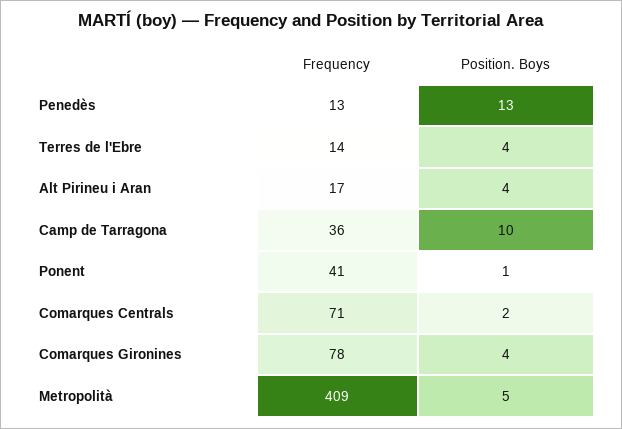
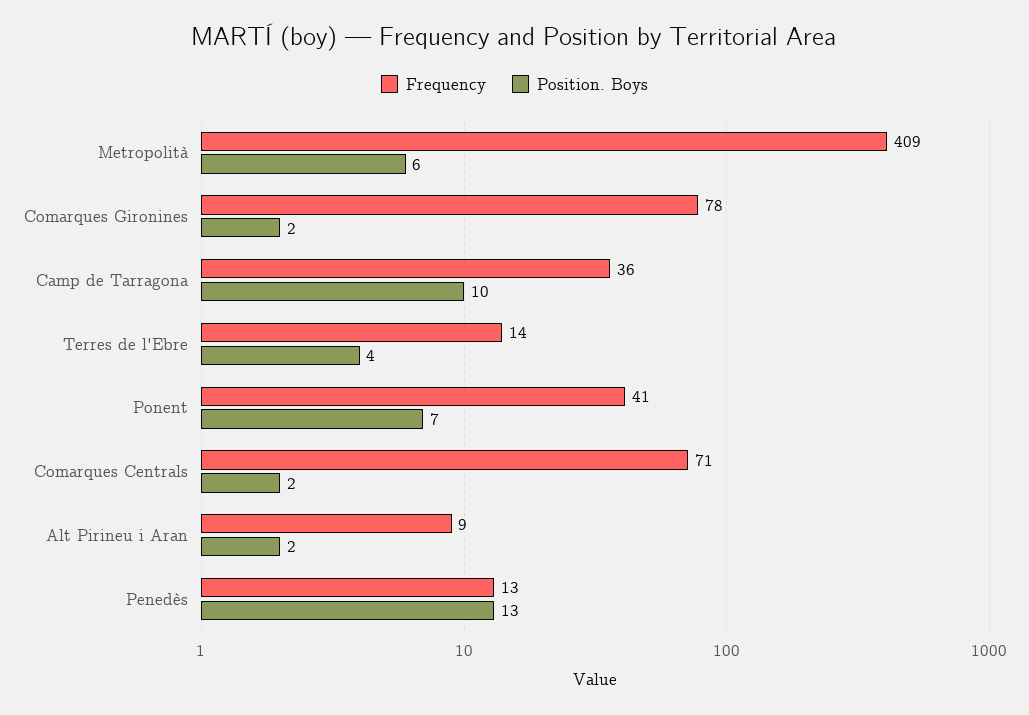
Frequency, Alt Pirineu i Aran: 17 -> 9
Position. Boys, Alt Pirineu i Aran: 4 -> 2
Position. Boys, Ponent: 1 -> 7
Position. Boys, Comarques Gironines: 4 -> 2
Position. Boys, Metropolità: 5 -> 6

